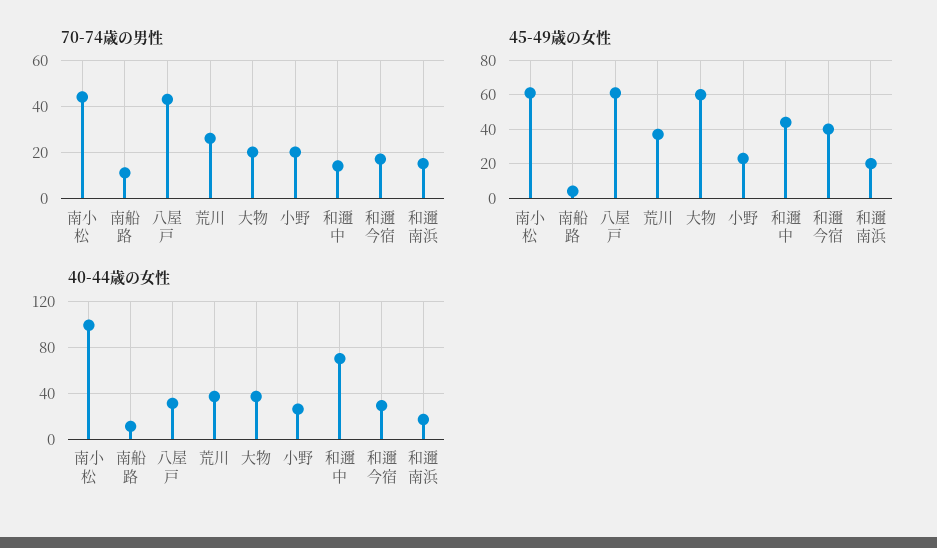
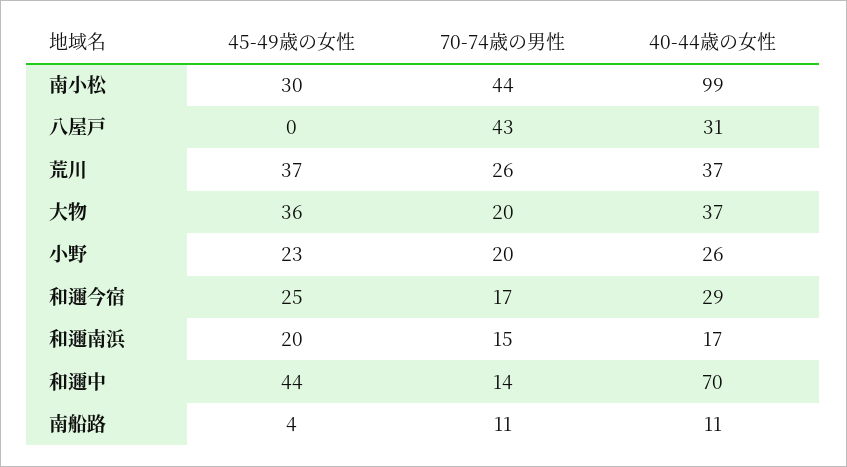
45-49歳の女性, 南小松: 60 -> 30
45-49歳の女性, 八屋戸: 60 -> 0
45-49歳の女性, 大物: 60 -> 36
45-49歳の女性, 和邇今宿: 40 -> 25

